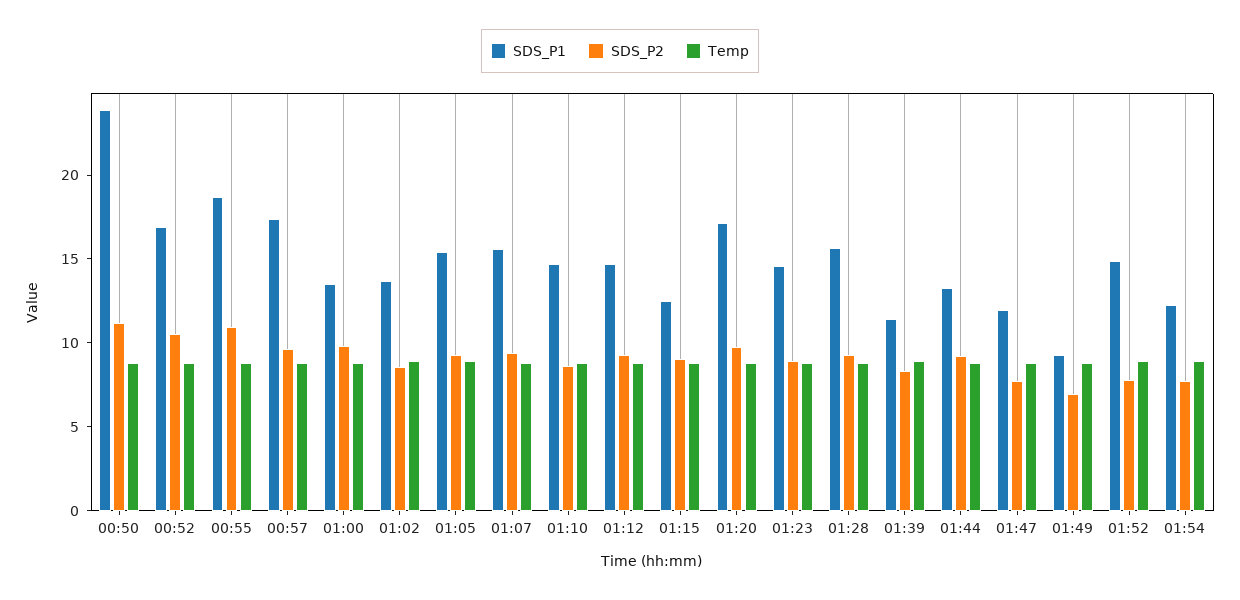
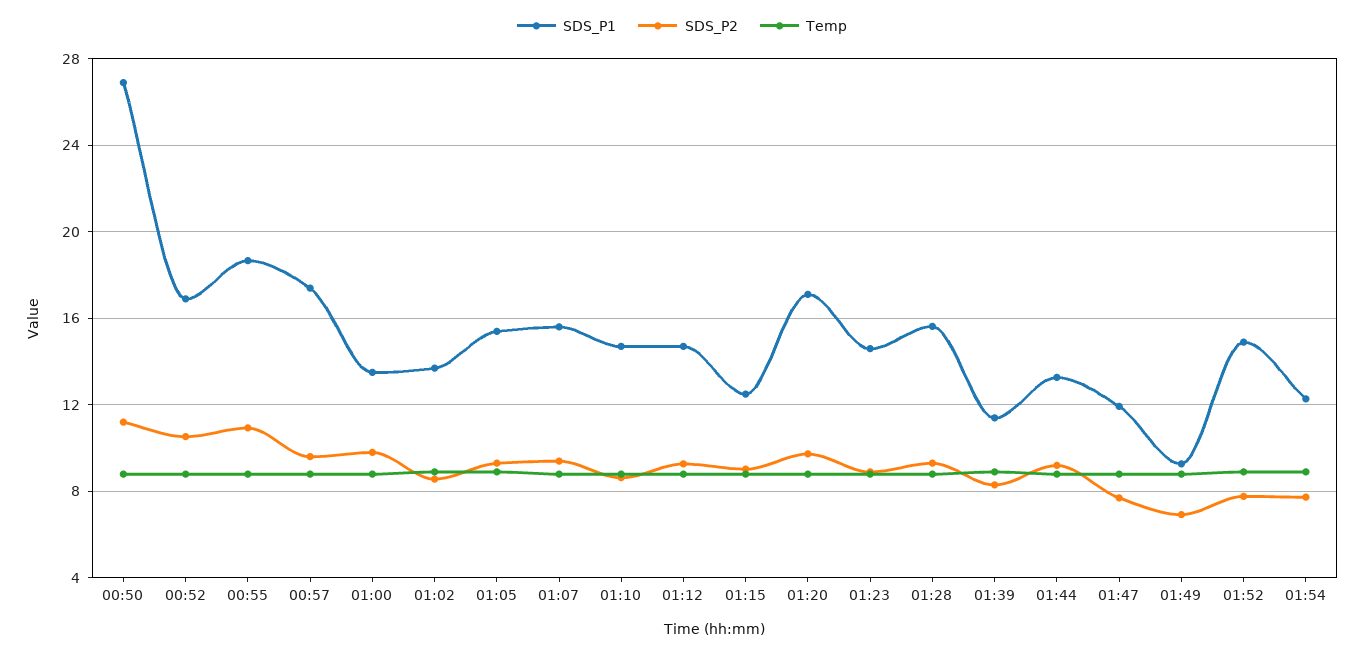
SDS_P1, 00:50: 24 -> 27

